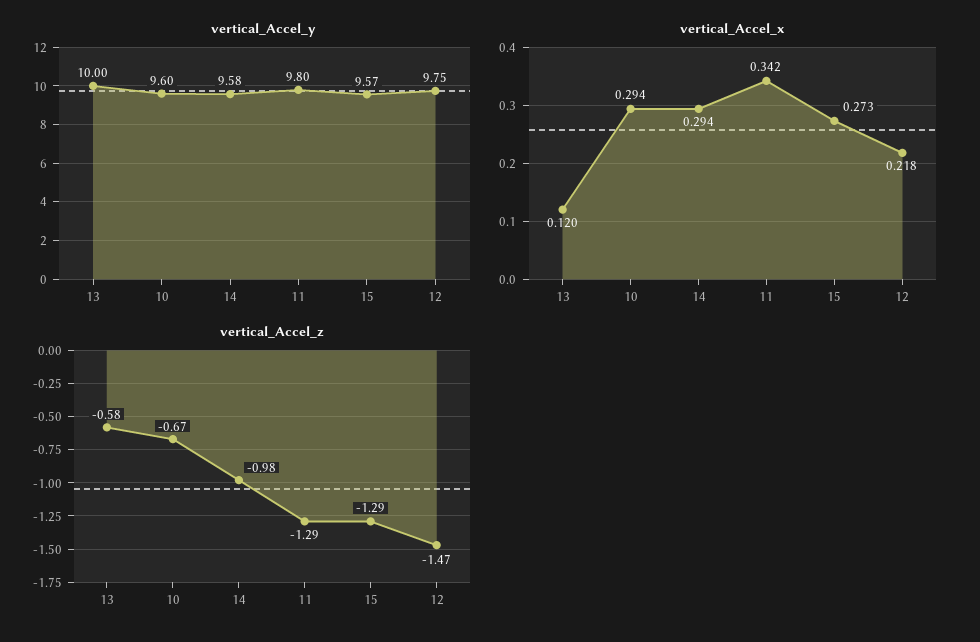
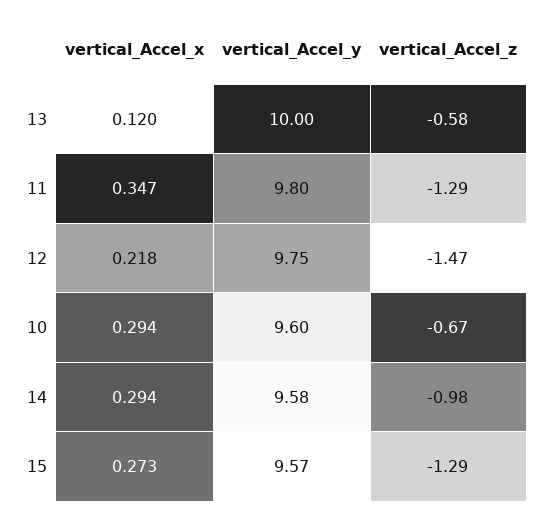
vertical_Accel_x, 11: 0.342 -> 0.347

